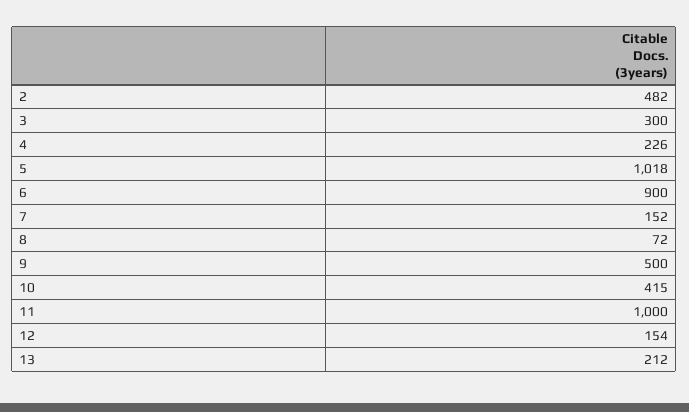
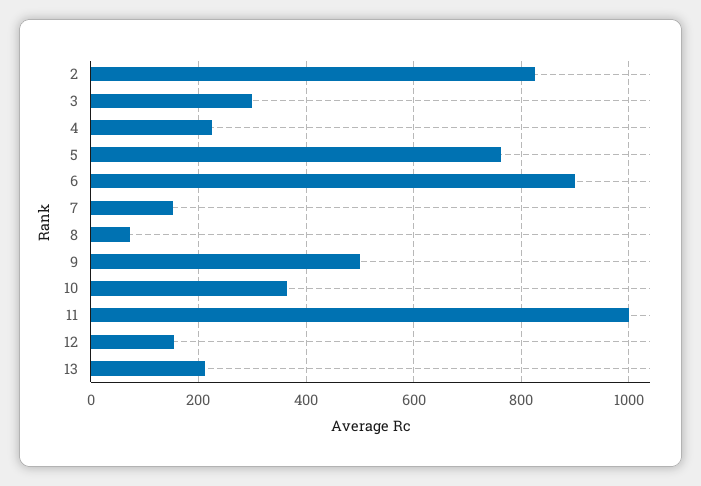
2: 482 -> 820
5: 1018 -> 760
10: 415 -> 360

